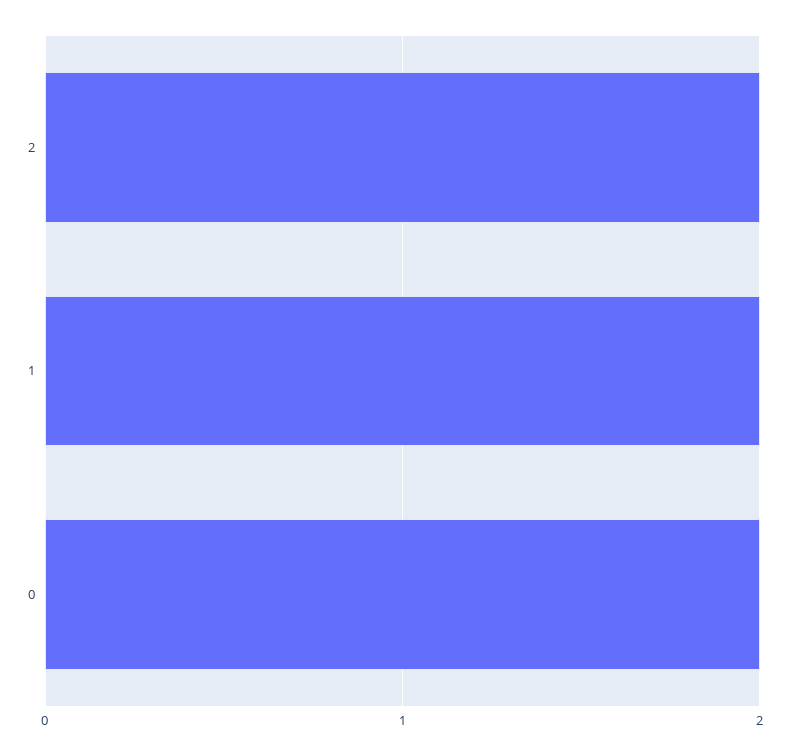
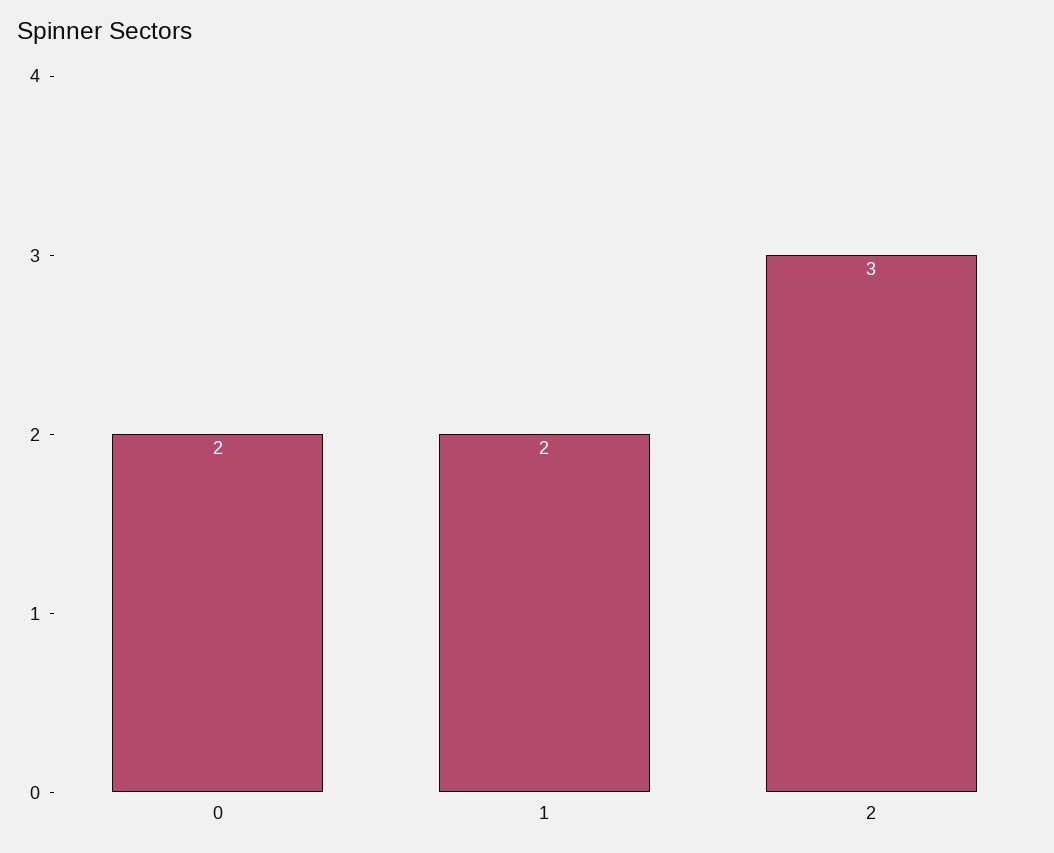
2: 2 -> 3

